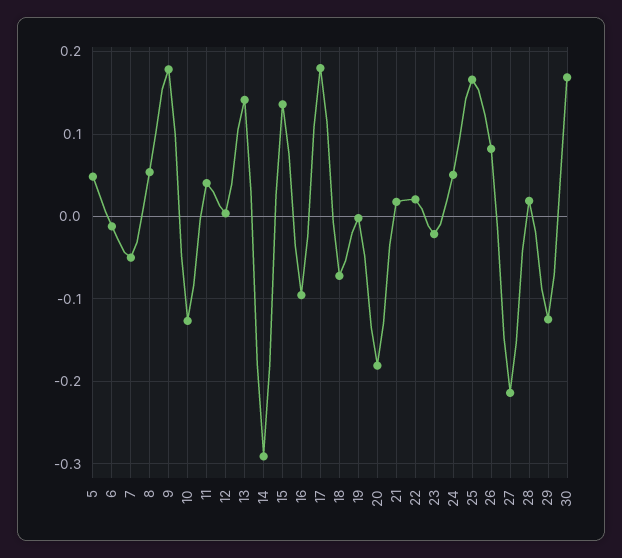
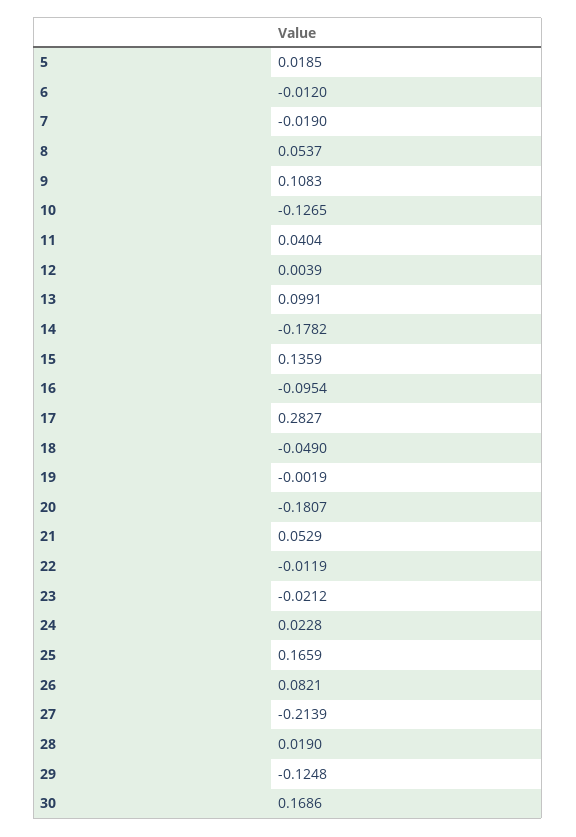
5: 0.05 -> 0.0185
7: -0.05 -> -0.019
9: 0.18 -> 0.1083
13: 0.14 -> 0.0991
14: -0.29 -> -0.1782
17: 0.18 -> 0.2827
18: -0.07 -> -0.049
21: 0.02 -> 0.0529
22: 0.02 -> -0.0119
24: 0.05 -> 0.0228

